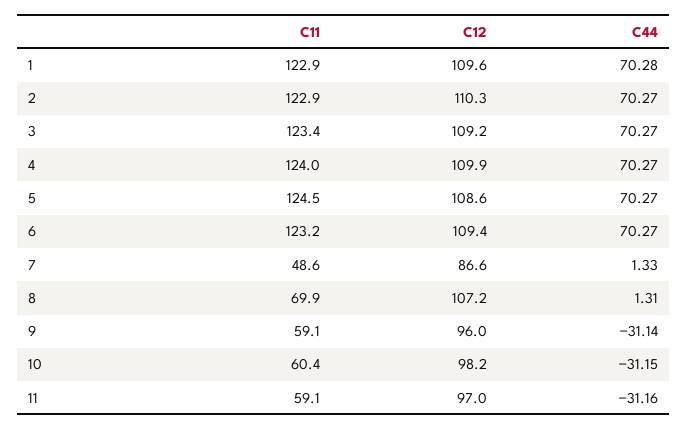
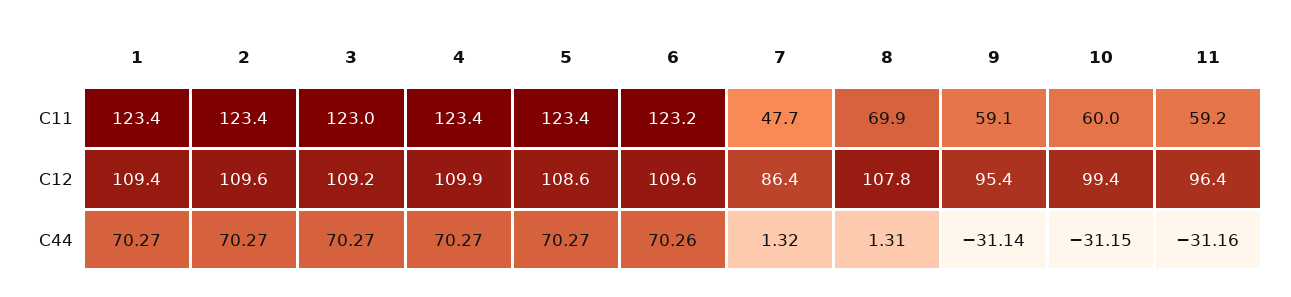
C11, 1: 122.9 -> 123.4
C12, 1: 109.6 -> 109.4
C44, 1: 70.28 -> 70.27
C11, 2: 122.9 -> 123.4
C12, 2: 110.3 -> 109.6
C11, 3: 123.4 -> 123
C11, 4: 124 -> 123.4
C11, 5: 124.5 -> 123.4
C12, 6: 109.4 -> 109.6
C44, 6: 70.27 -> 70.26
C11, 7: 48.6 -> 47.7
C12, 7: 86.6 -> 86.4
C44, 7: 1.33 -> 1.32
C12, 8: 107.2 -> 107.8
C12, 9: 96 -> 95.4
C11, 10: 60.4 -> 60
C12, 10: 98.2 -> 99.4
C11, 11: 59.1 -> 59.2
C12, 11: 97 -> 96.4

